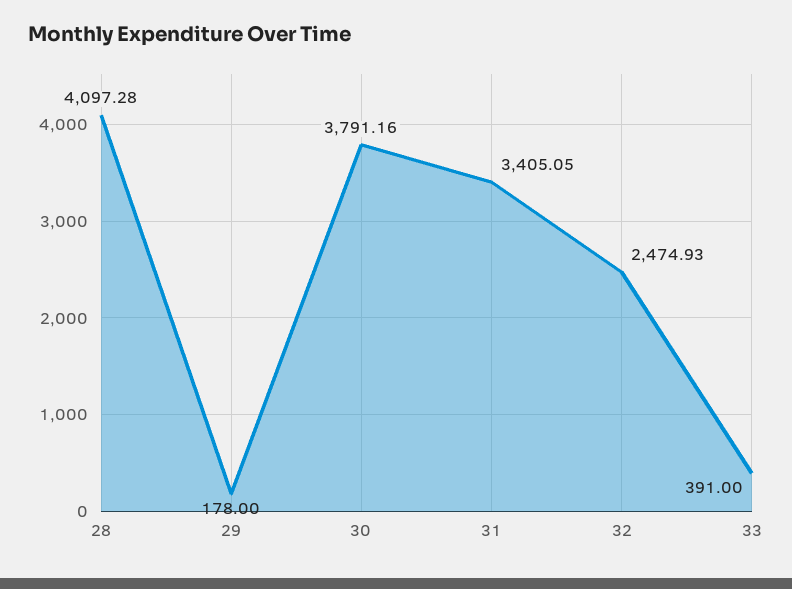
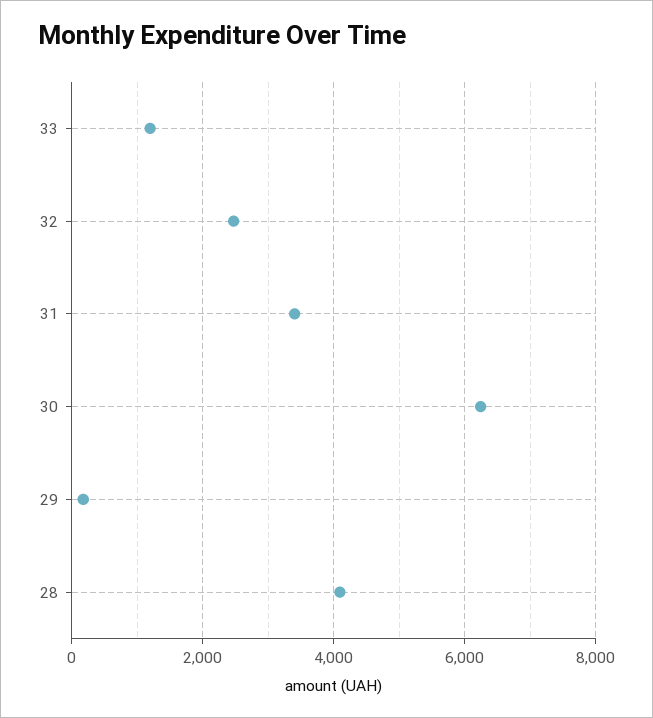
30: 3791.16 -> 6200
33: 391 -> 1200

